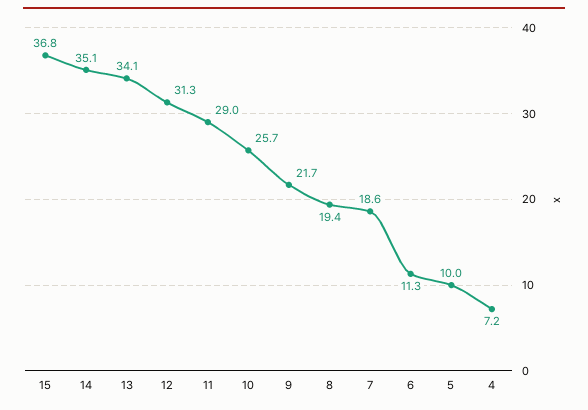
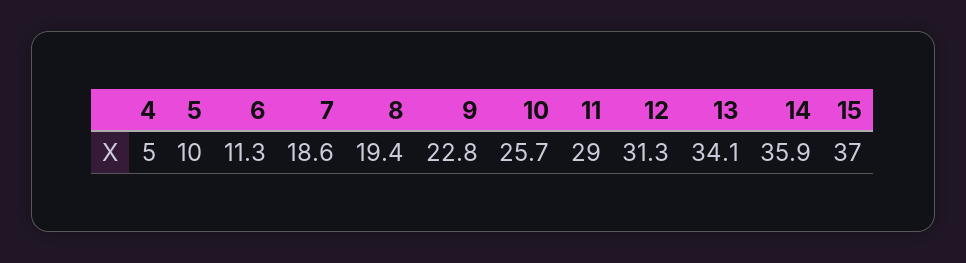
15: 36.8 -> 37
14: 35.1 -> 35.9
9: 21.7 -> 22.8
4: 7.2 -> 5

